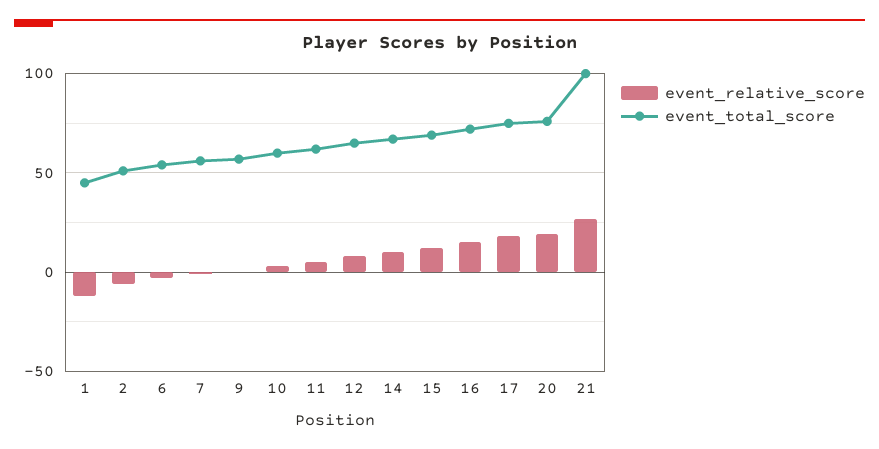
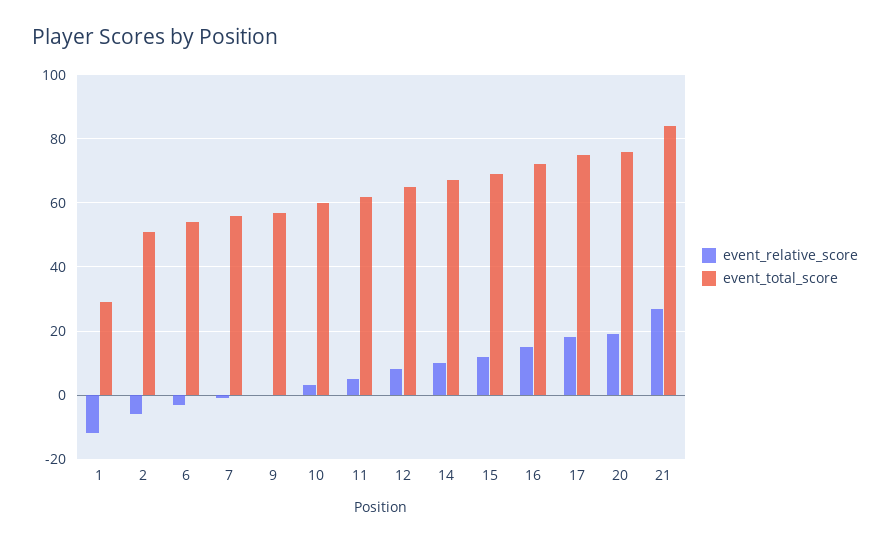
event_total_score, 1: 45 -> 30
event_total_score, 21: 100 -> 85

